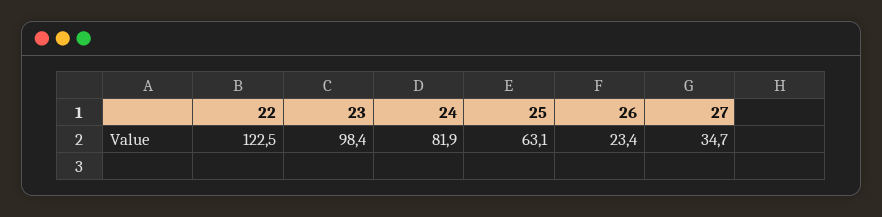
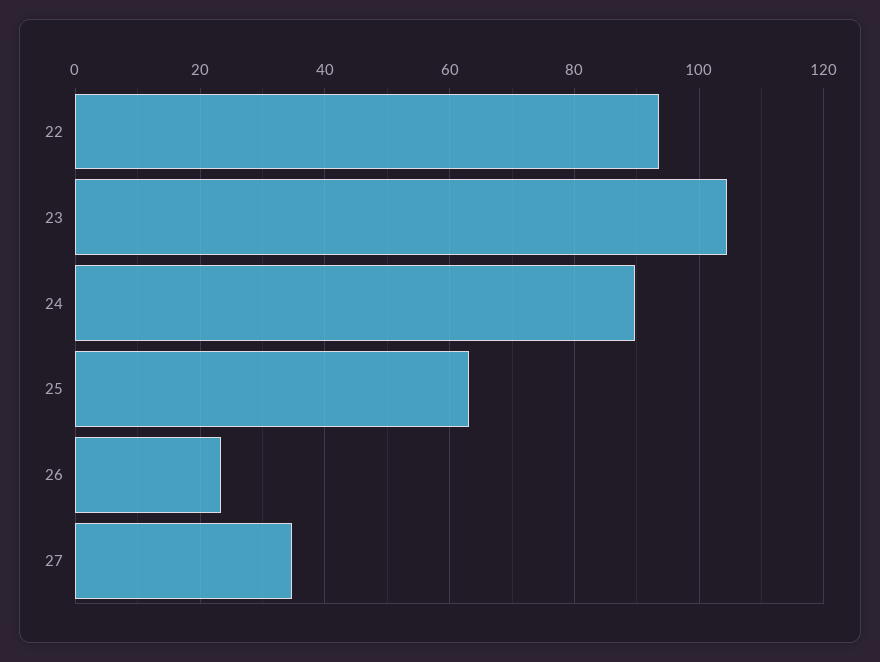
22: 122.5 -> 94
23: 98.4 -> 104
24: 81.9 -> 90

